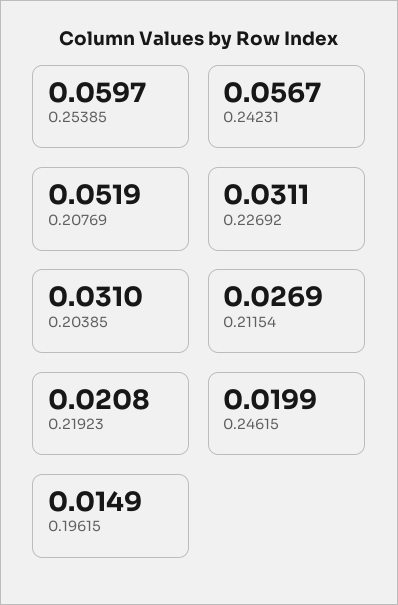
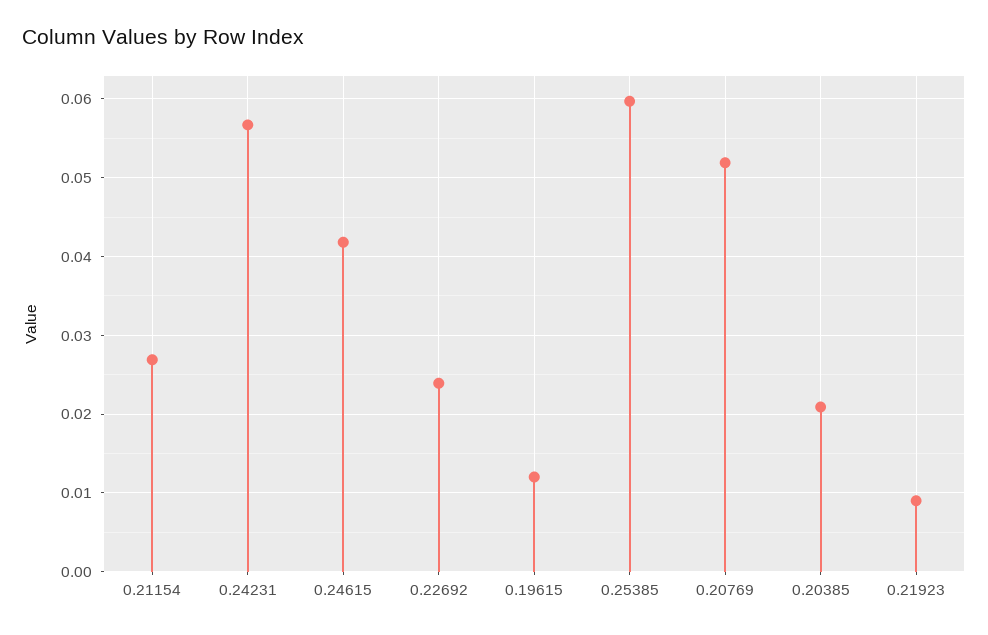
0.22692: 0.0311 -> 0.024
0.20385: 0.031 -> 0.021
0.21923: 0.0208 -> 0.009
0.24615: 0.0199 -> 0.042
0.19615: 0.0149 -> 0.012

